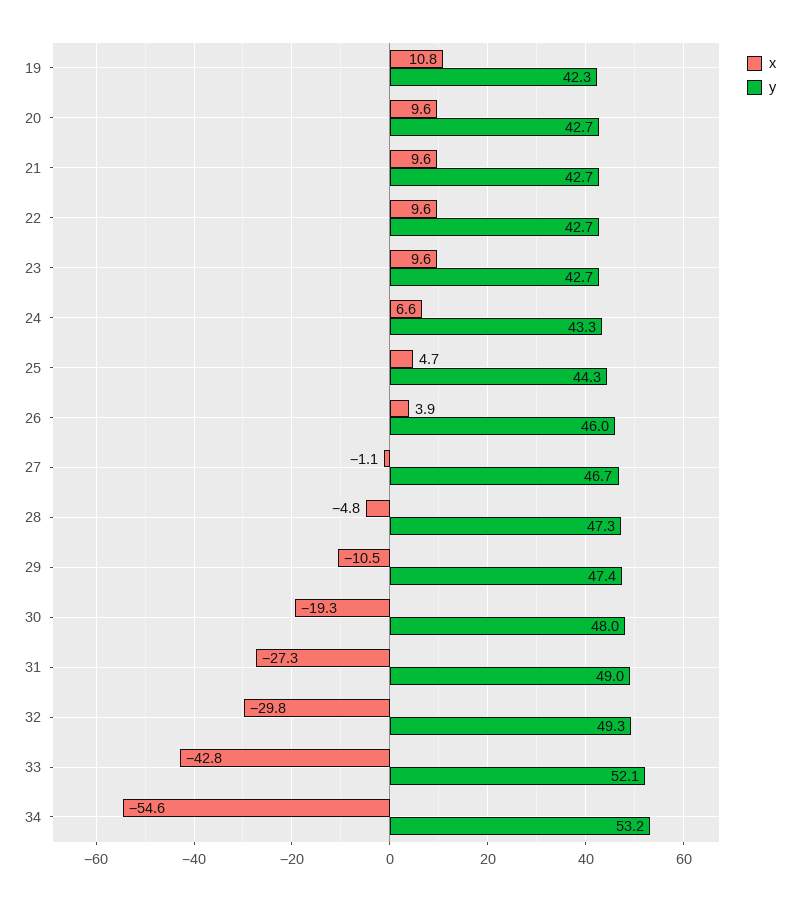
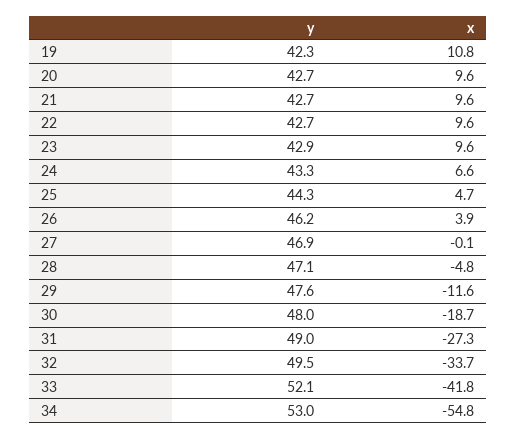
y, 23: 42.7 -> 42.9
y, 26: 46 -> 46.2
x, 27: -1.1 -> -0.1
y, 27: 46.7 -> 46.9
y, 28: 47.3 -> 47.1
x, 29: -10.5 -> -11.6
y, 29: 47.4 -> 47.6
x, 30: -19.3 -> -18.7
x, 32: -29.8 -> -33.7
y, 32: 49.3 -> 49.5
x, 33: -42.8 -> -41.8
x, 34: -54.6 -> -54.8
y, 34: 53.2 -> 53

